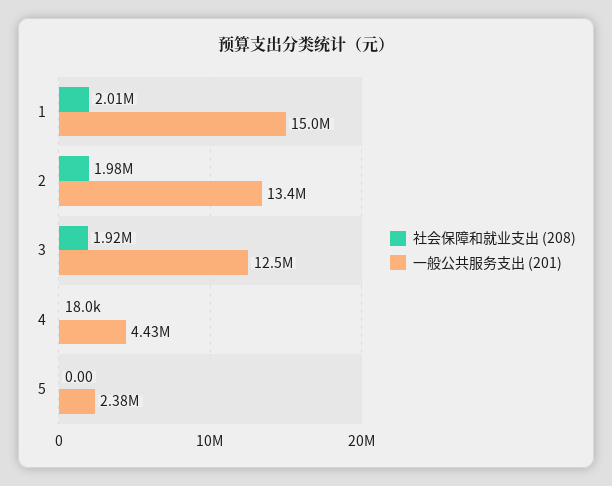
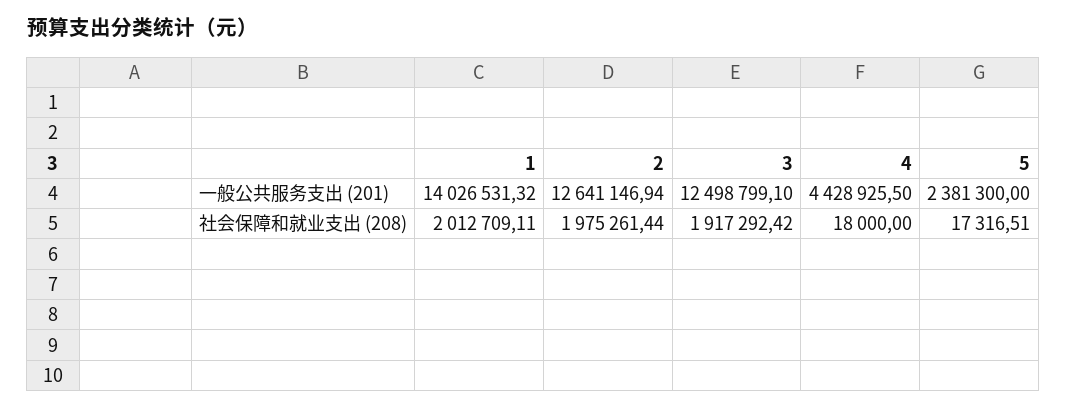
一般公共服务支出 (201), 1: 15000000 -> 14026531.32
一般公共服务支出 (201), 2: 13400000 -> 12641146.94
社会保障和就业支出 (208), 5: 0 -> 17316.51

